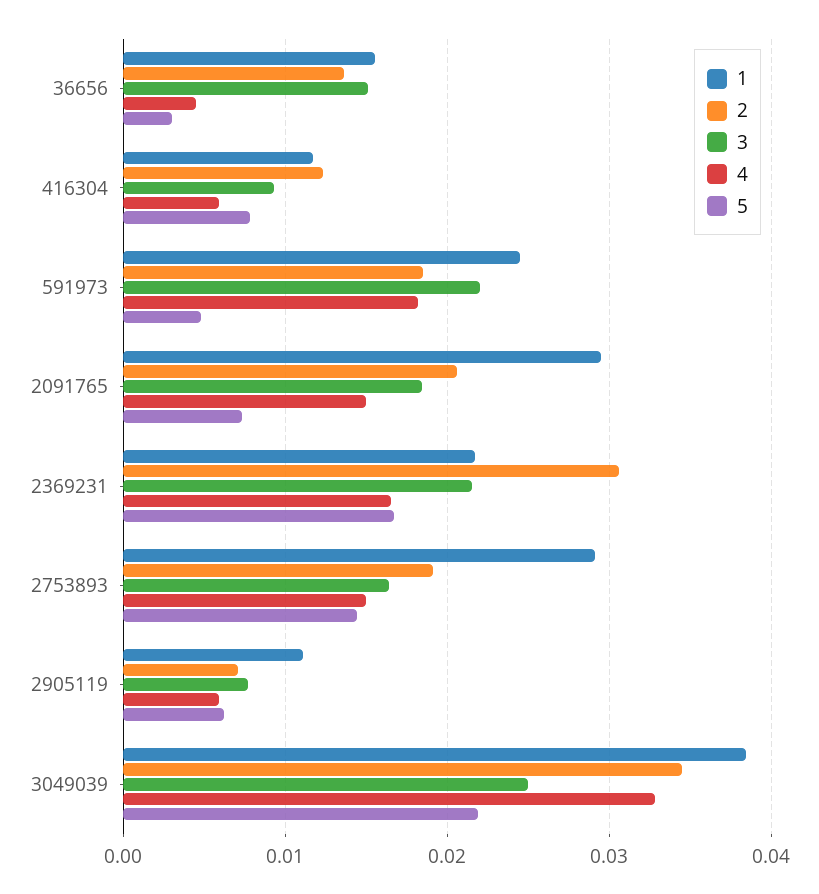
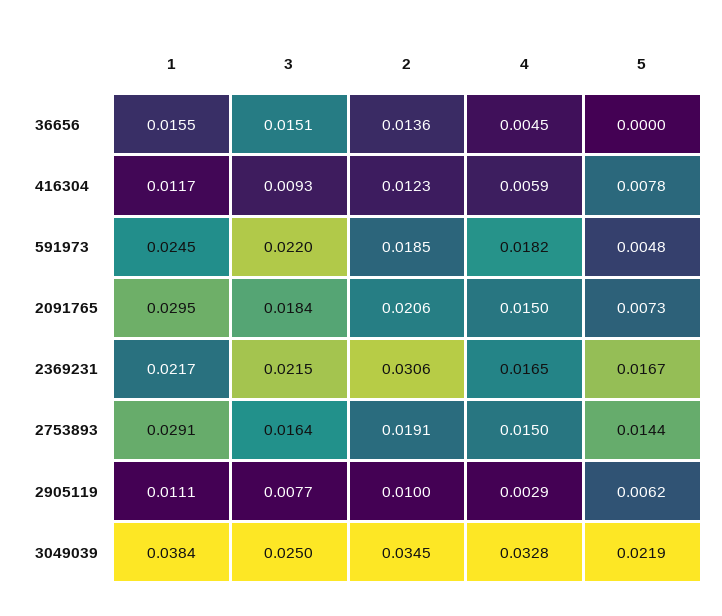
5, 36656: 0.003 -> 0
2, 2905119: 0.007 -> 0.01
4, 2905119: 0.006 -> 0.0029

